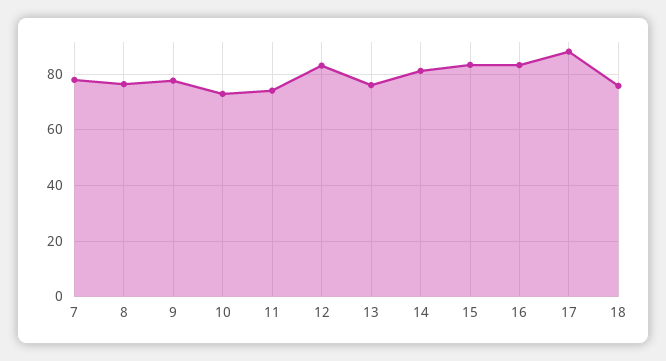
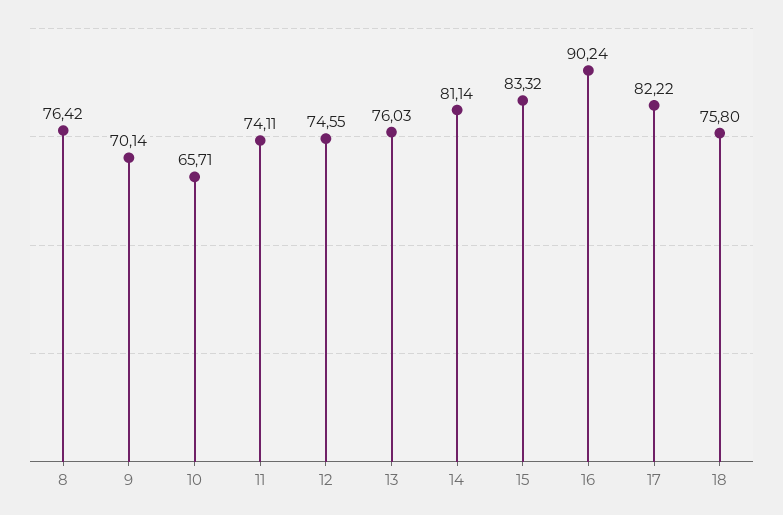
7: 77.5 -> none
9: 77.5 -> 70.14
10: 72.5 -> 65.71
12: 82.5 -> 74.55
16: 82.5 -> 90.24
17: 87.5 -> 82.22

